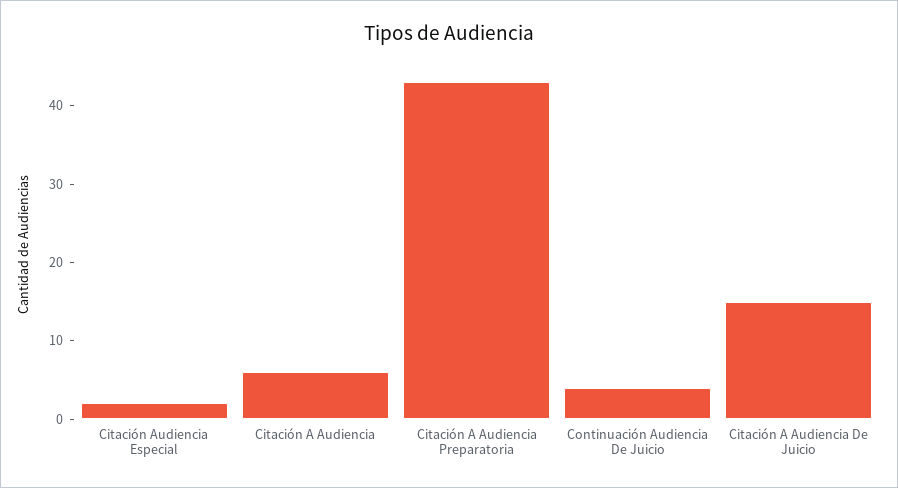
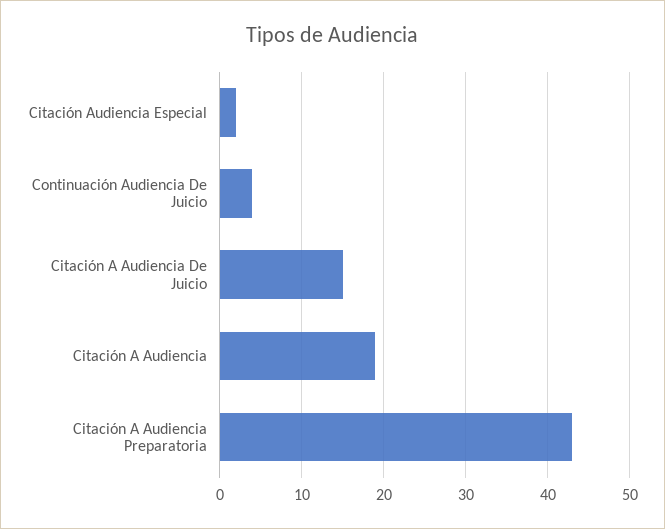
Citación A Audiencia: 5 -> 19

